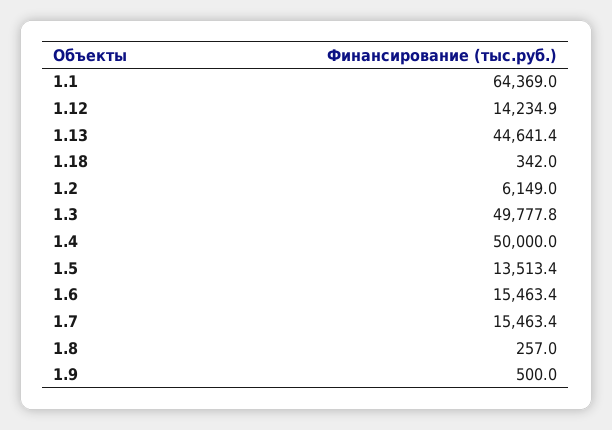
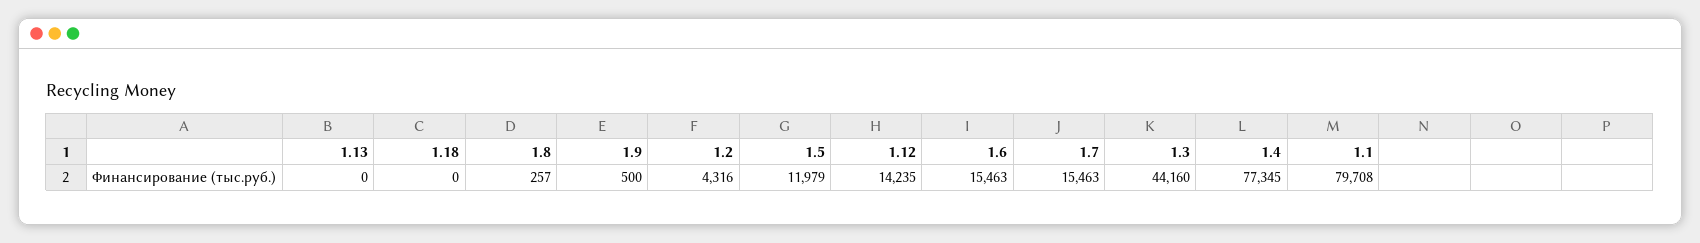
1.1: 64369 -> 79708
1.13: 44641.4 -> 0
1.18: 342 -> 0
1.2: 6149 -> 4316
1.3: 49777.8 -> 44160
1.4: 50000 -> 77345
1.5: 13513.4 -> 11979

